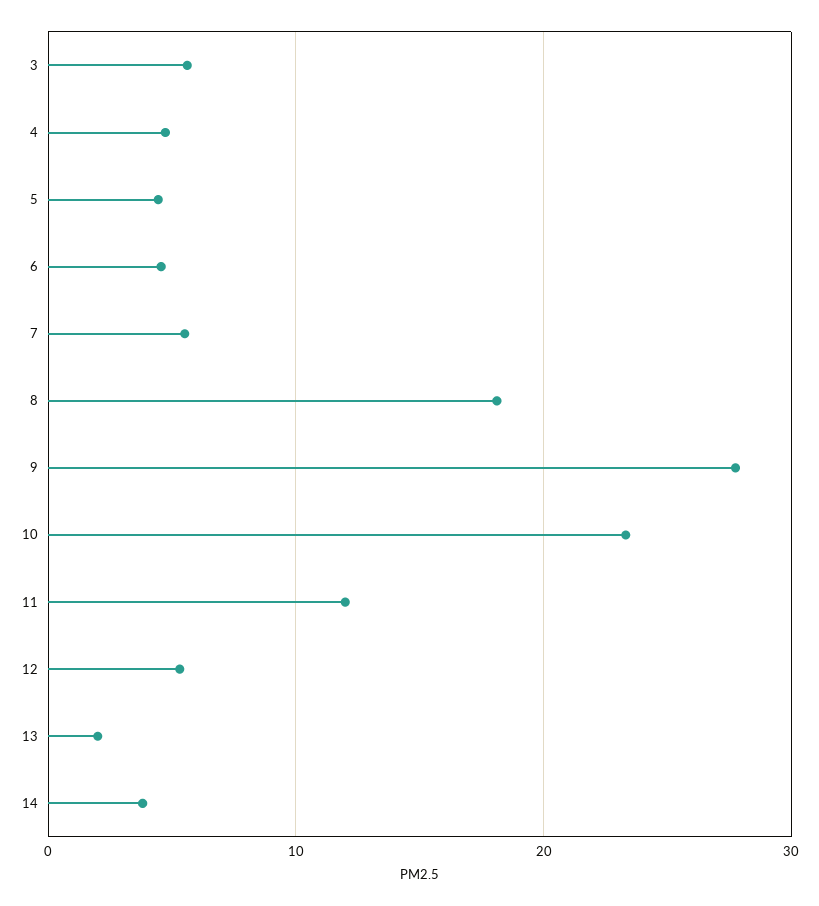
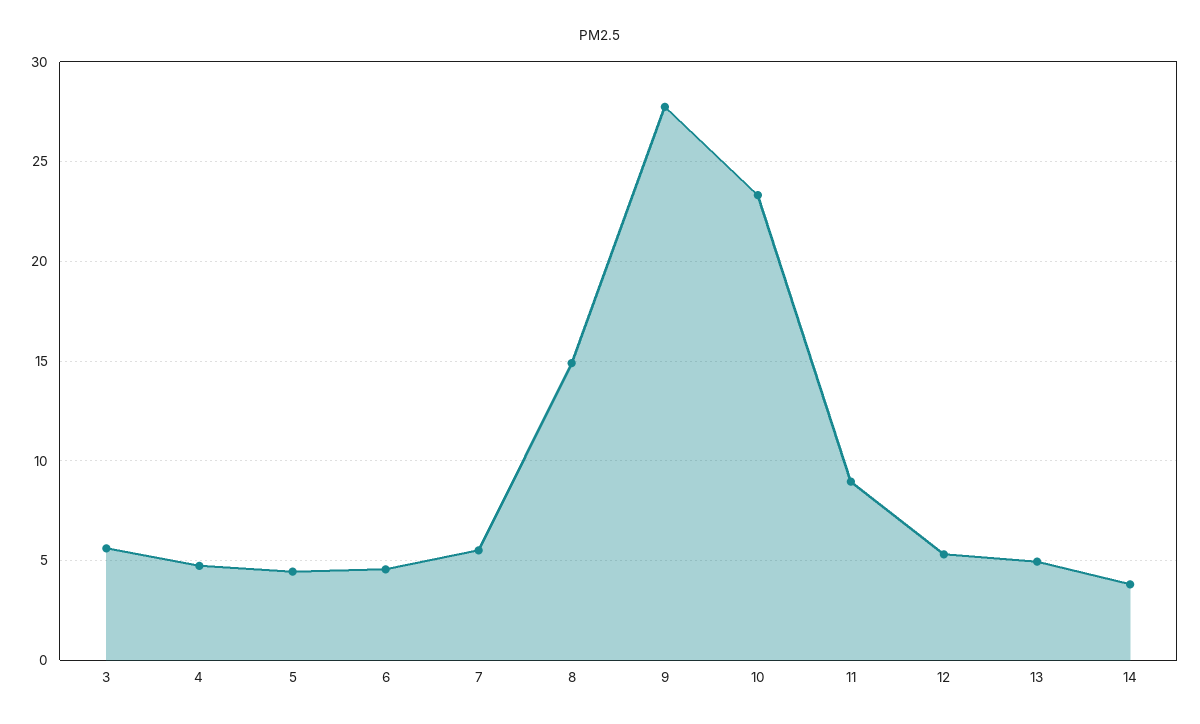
8: 18 -> 15
11: 12 -> 9
13: 2 -> 5

